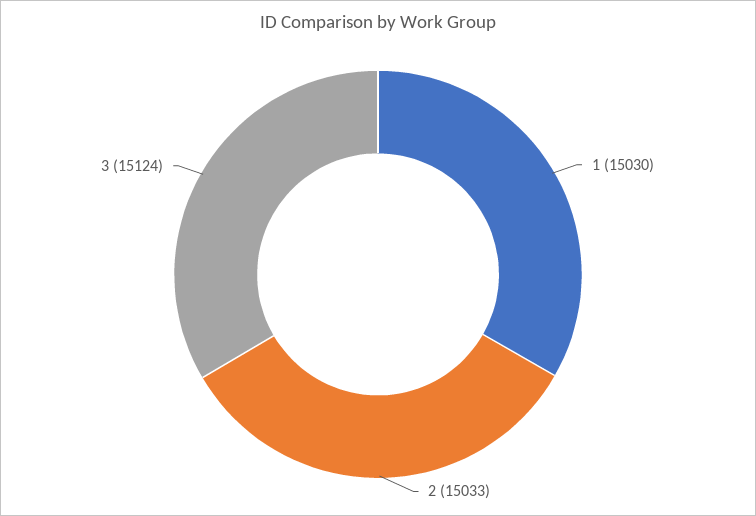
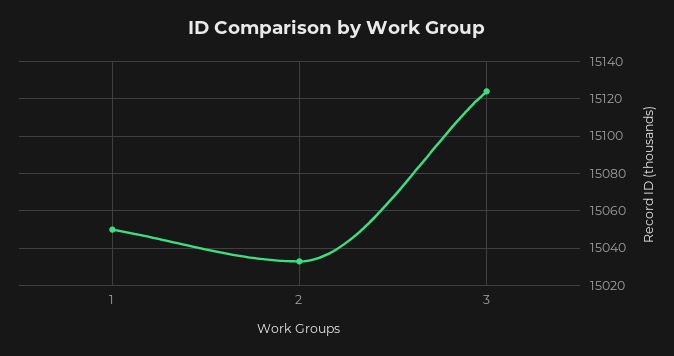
1: 15030 -> 15050

